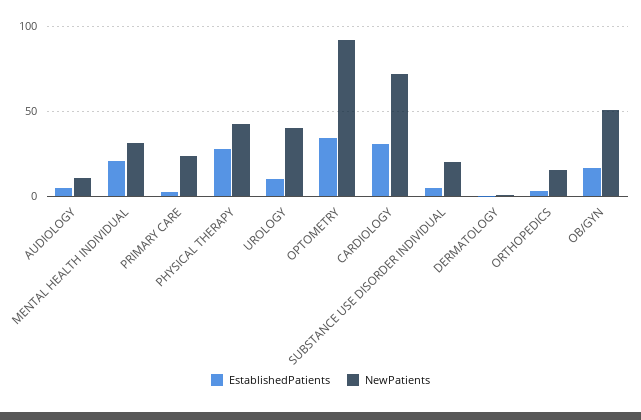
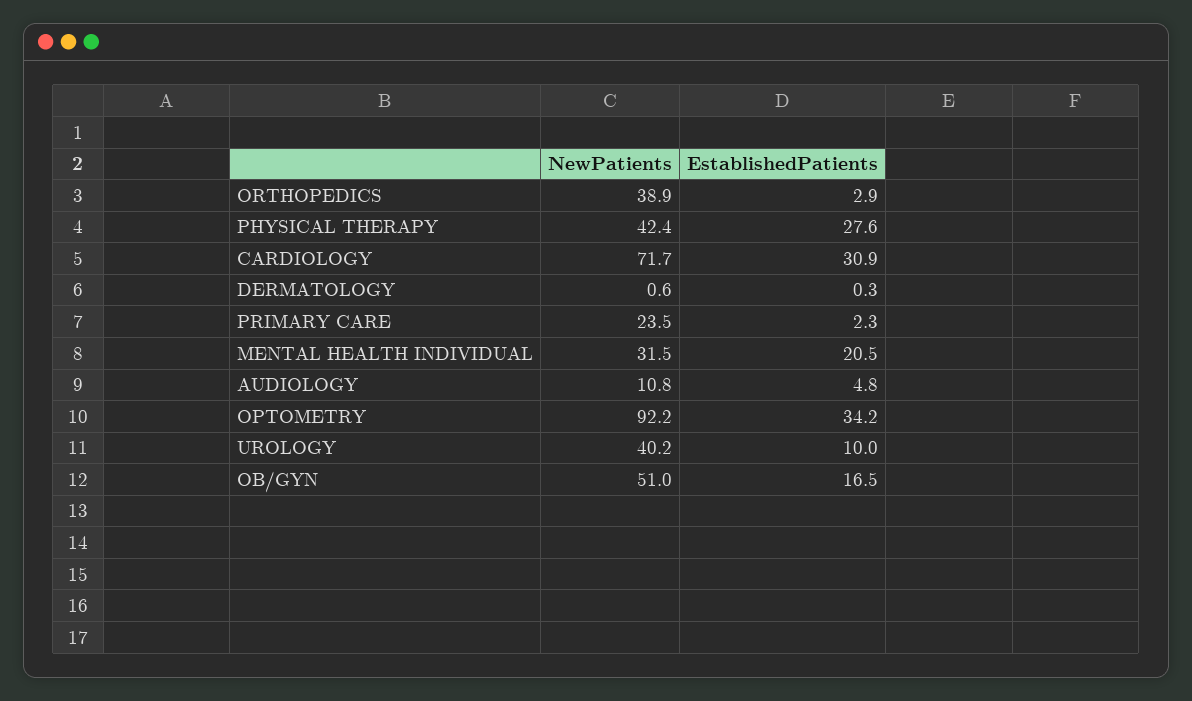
EstablishedPatients, SUBSTANCE USE DISORDER INDIVIDUAL: 5 -> none
NewPatients, SUBSTANCE USE DISORDER INDIVIDUAL: 20 -> none
NewPatients, ORTHOPEDICS: 15 -> 38.9

